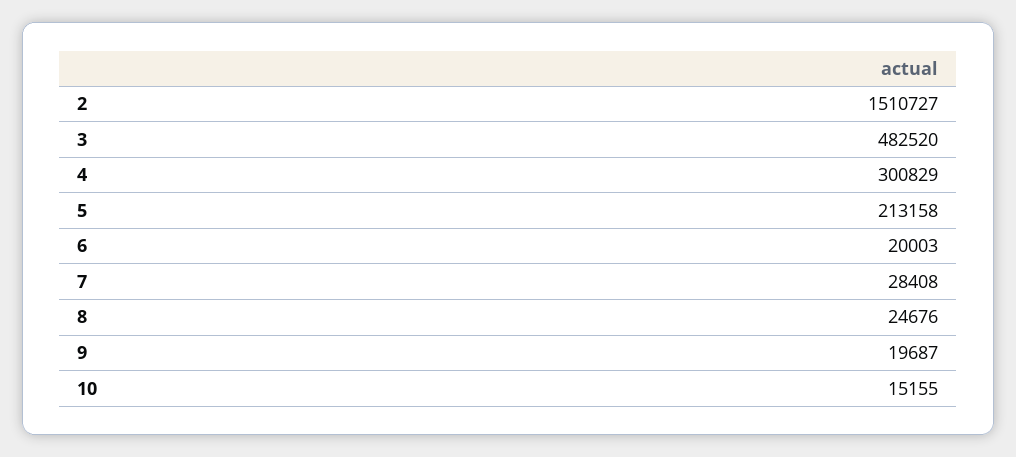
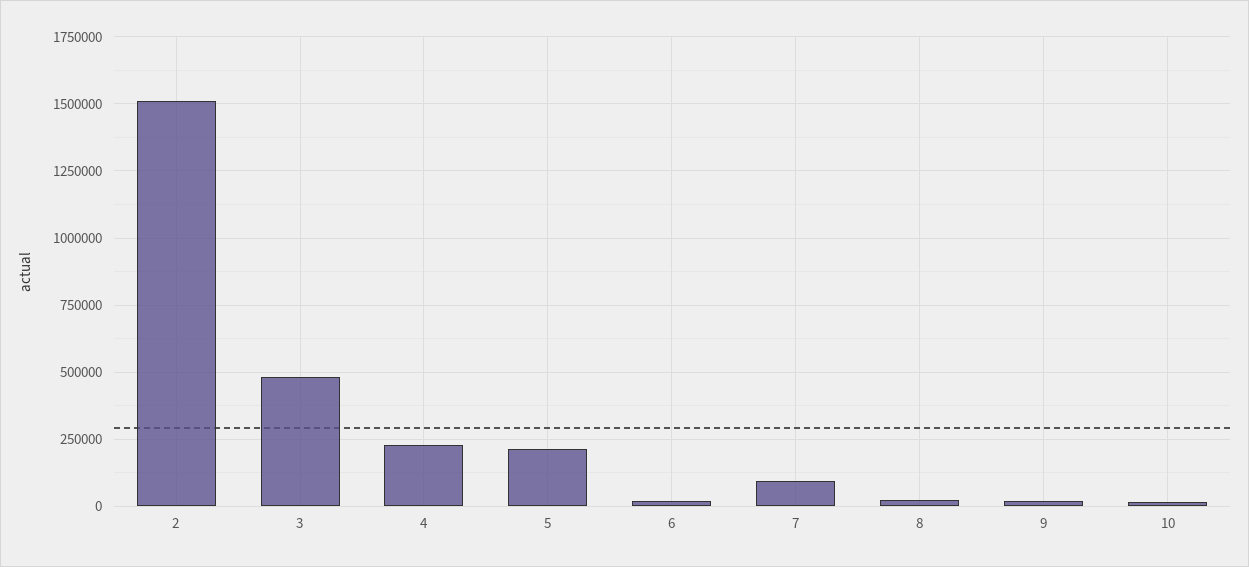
4: 300829 -> 225000
7: 28408 -> 100000

